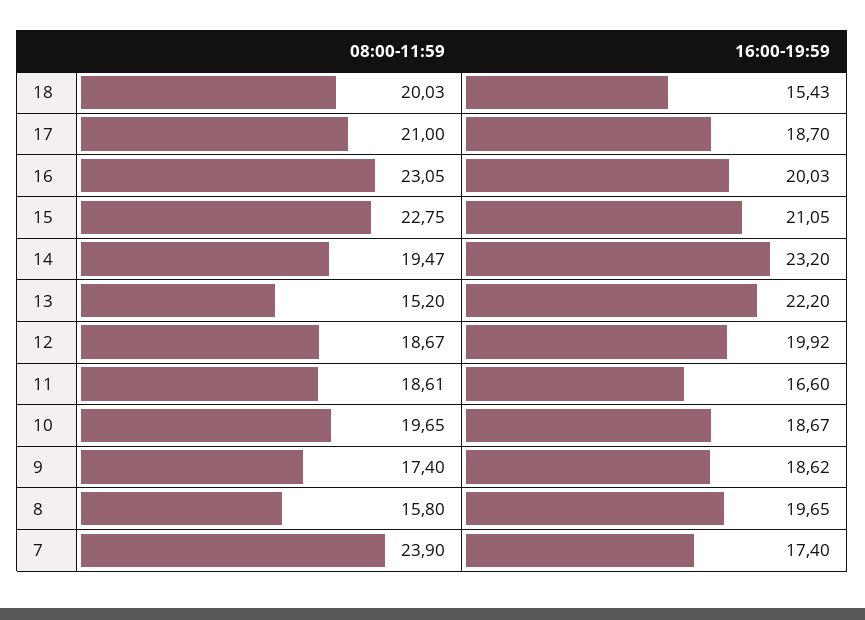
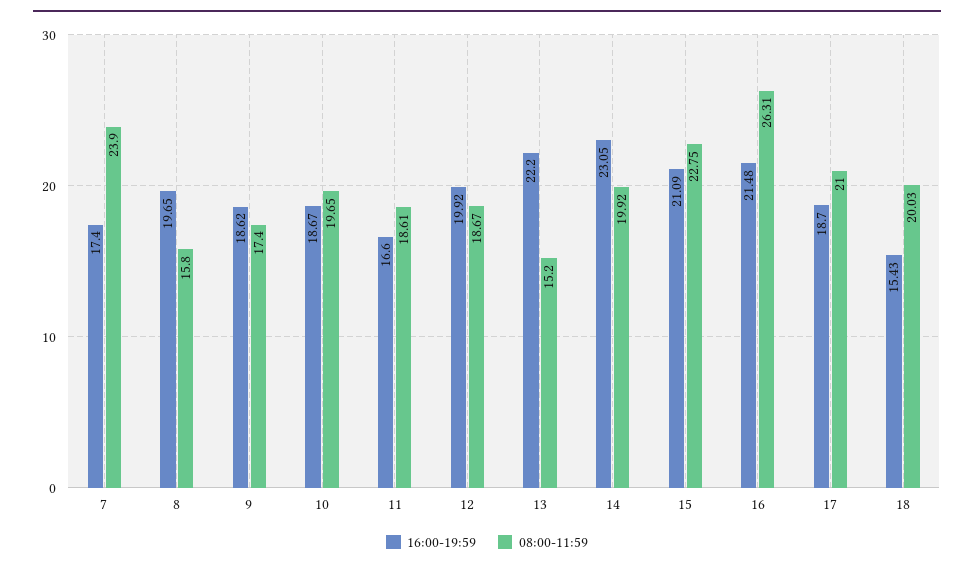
08:00-11:59, 16: 23.05 -> 26.31
16:00-19:59, 16: 20.03 -> 21.48
16:00-19:59, 15: 21.05 -> 21.09
08:00-11:59, 14: 19.47 -> 19.92
16:00-19:59, 14: 23.2 -> 23.05

